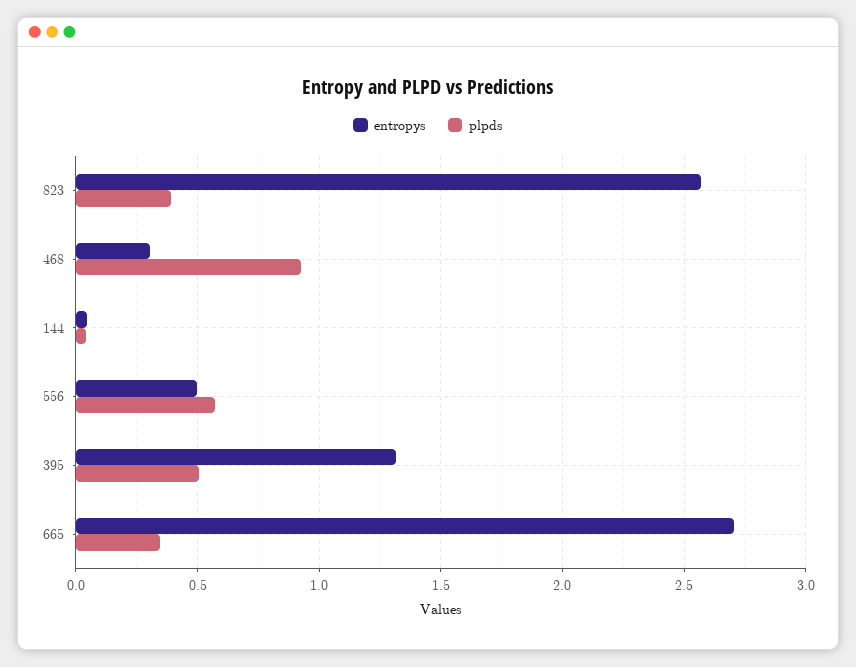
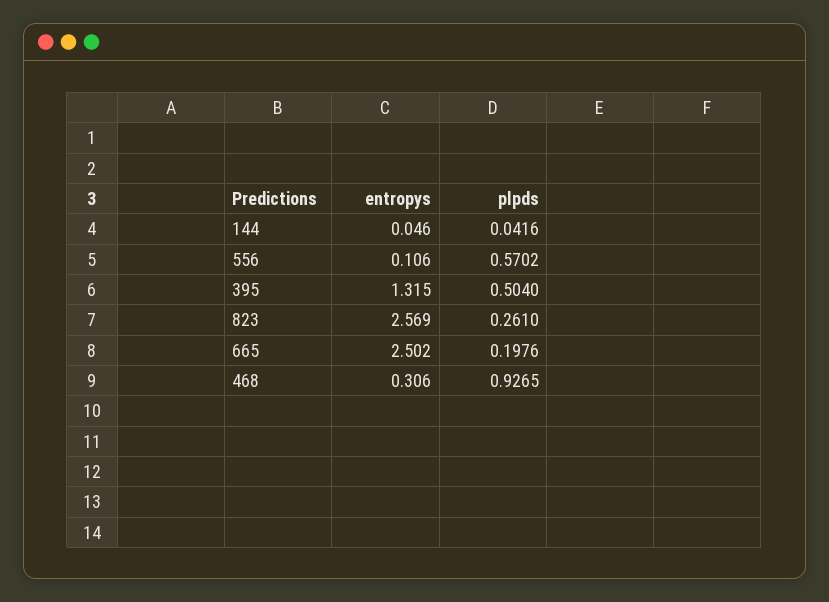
plpds, 823: 0.4 -> 0.261
entropys, 556: 0.5 -> 0.106
entropys, 665: 2.7 -> 2.502
plpds, 665: 0.35 -> 0.1976

